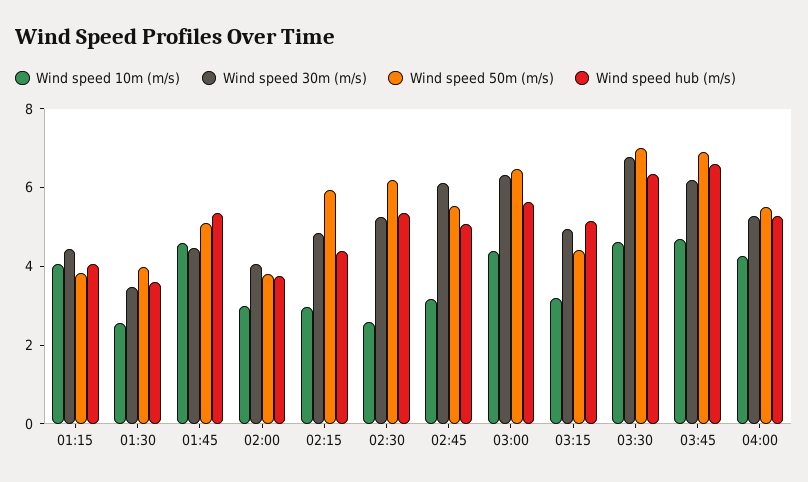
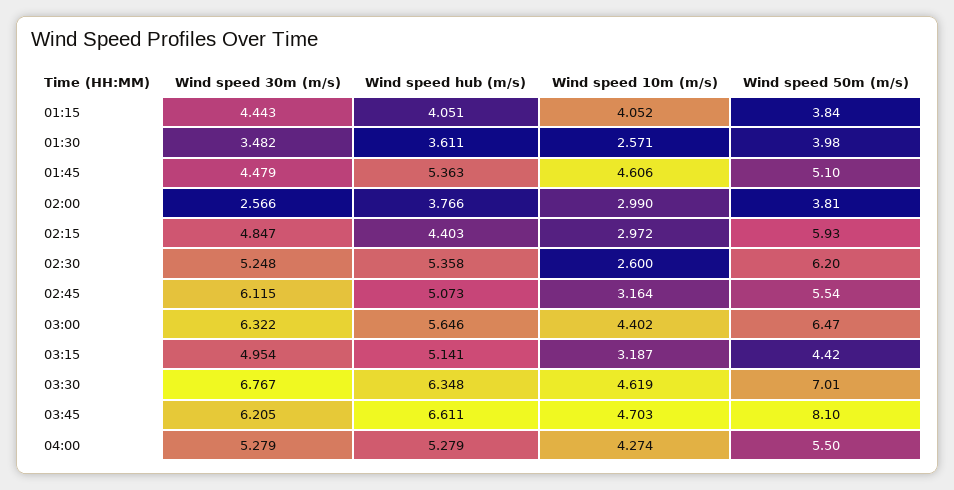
Wind speed 30m (m/s), 02:00: 4 -> 2.566
Wind speed 50m (m/s), 03:45: 7 -> 8.1

